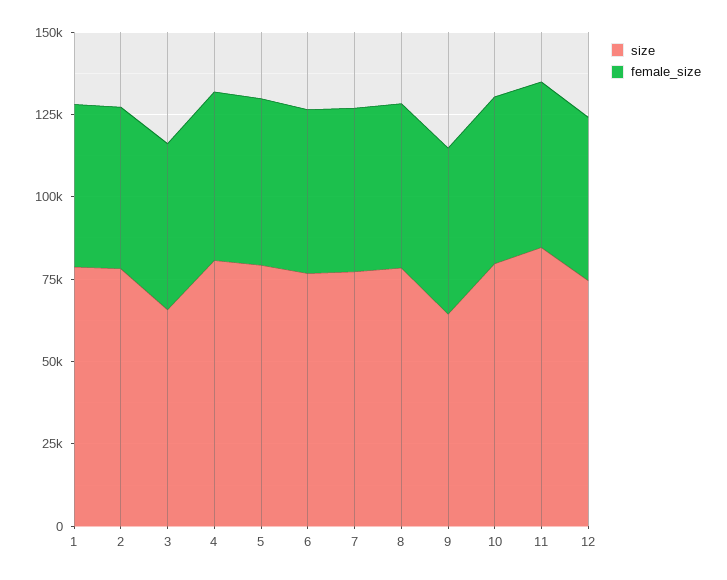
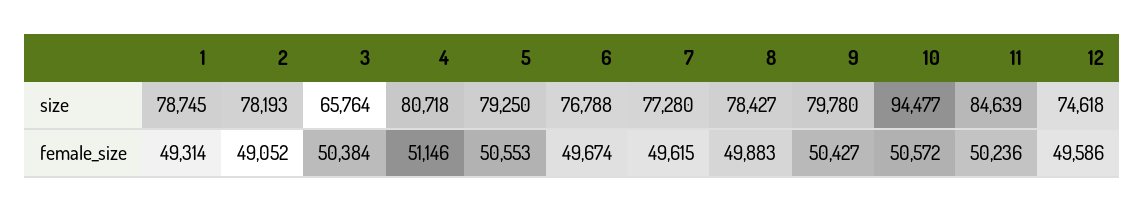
size, 9: 65000 -> 79780
size, 10: 80000 -> 94477

